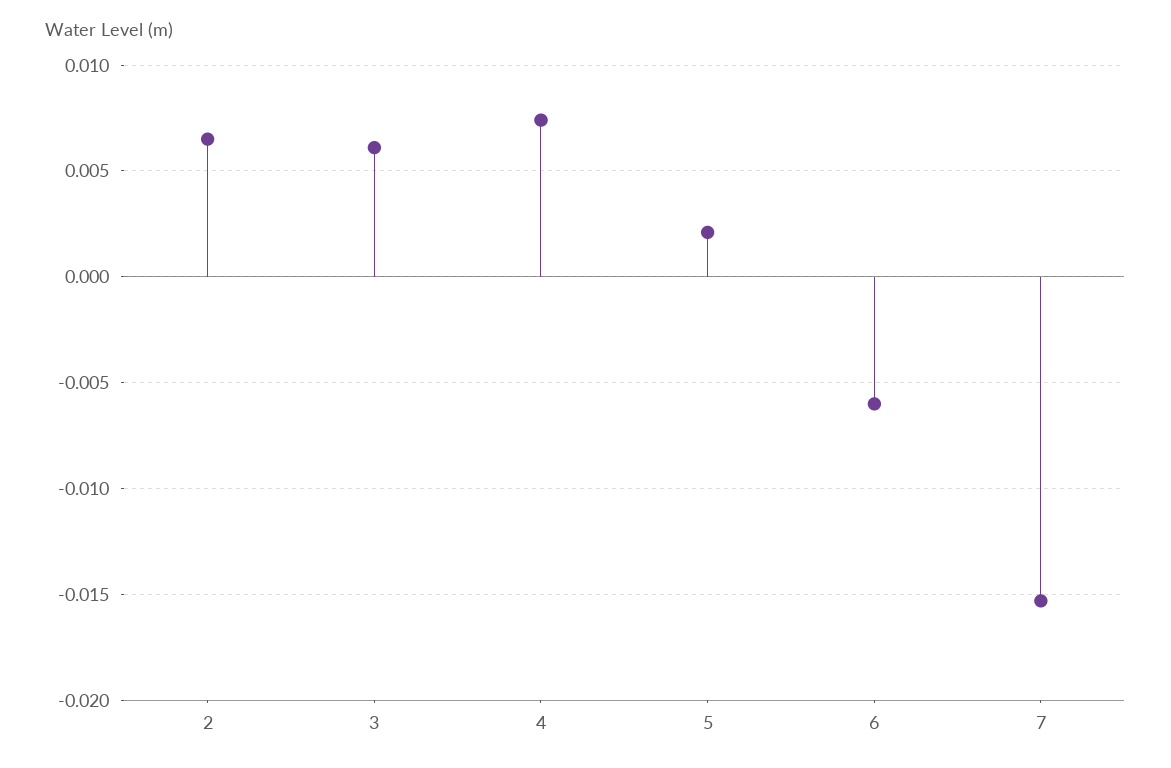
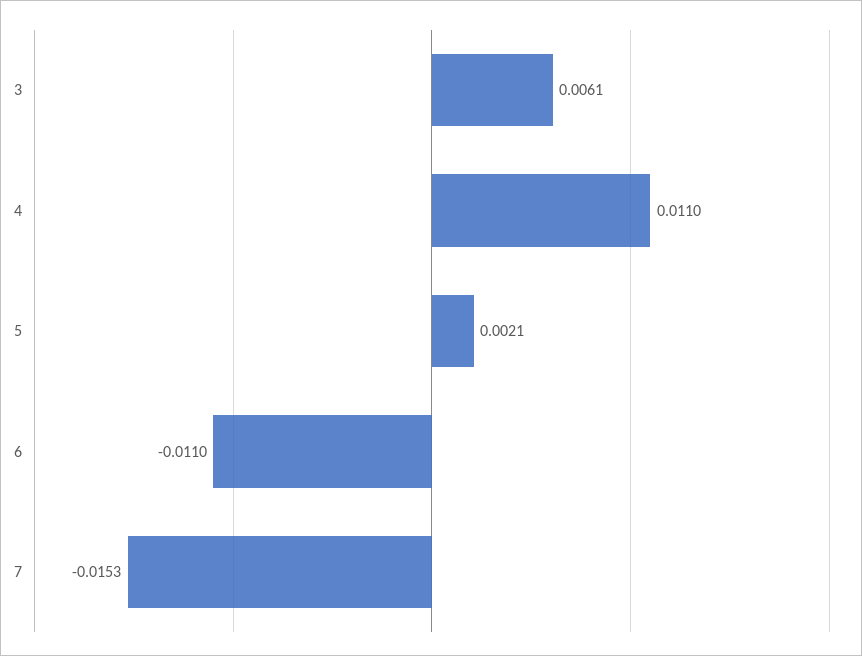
2: 0.0065 -> none
4: 0.0075 -> 0.011
6: -0.006 -> -0.011

